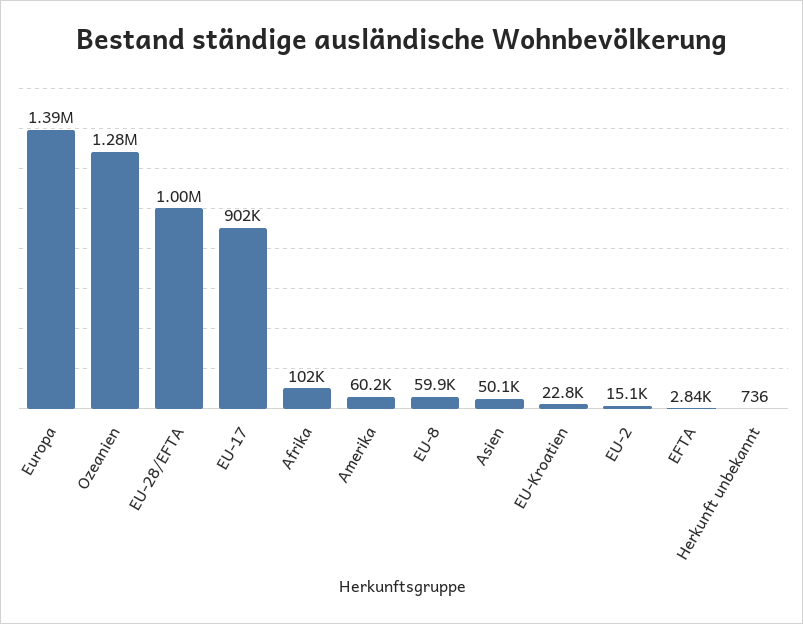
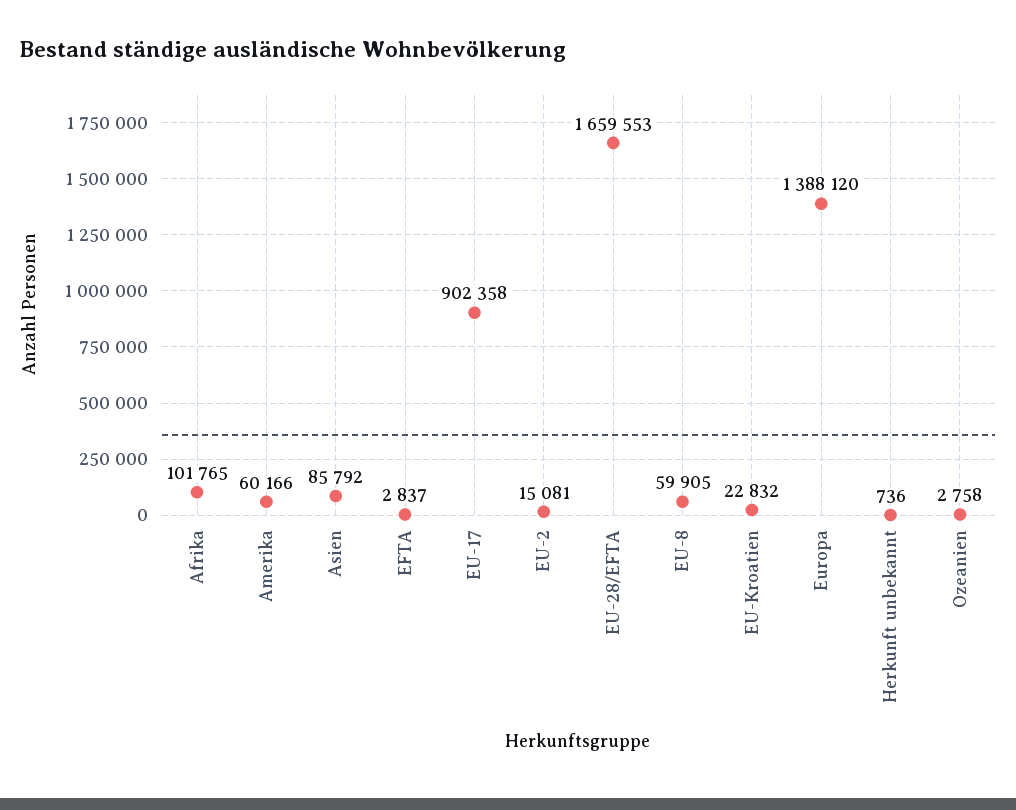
Ozeanien: 1280000 -> 2758
EU-28/EFTA: 1000000 -> 1659553
Asien: 50100 -> 85792

